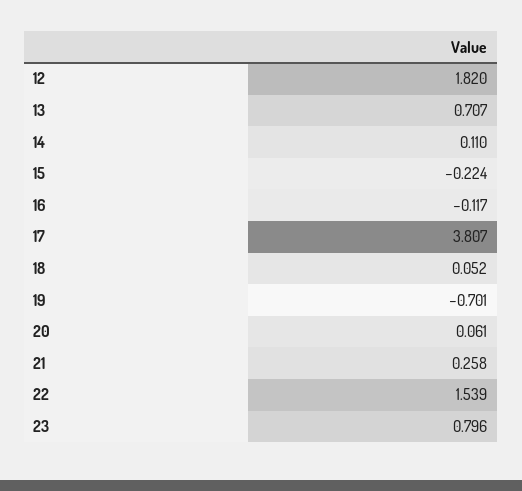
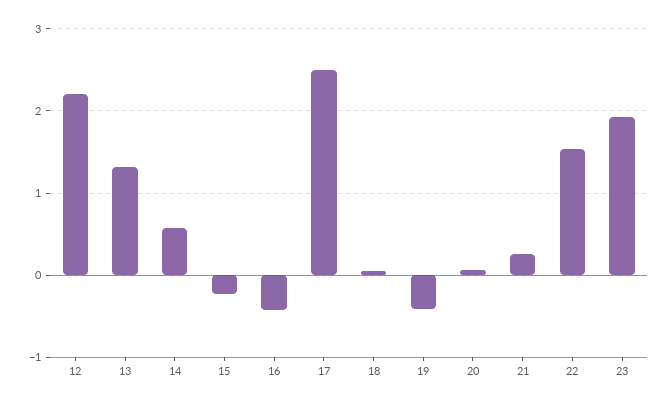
12: 1.82 -> 2.2
13: 0.707 -> 1.3
14: 0.11 -> 0.6
16: -0.117 -> -0.4
17: 3.807 -> 2.5
19: -0.701 -> -0.4
23: 0.796 -> 1.9

